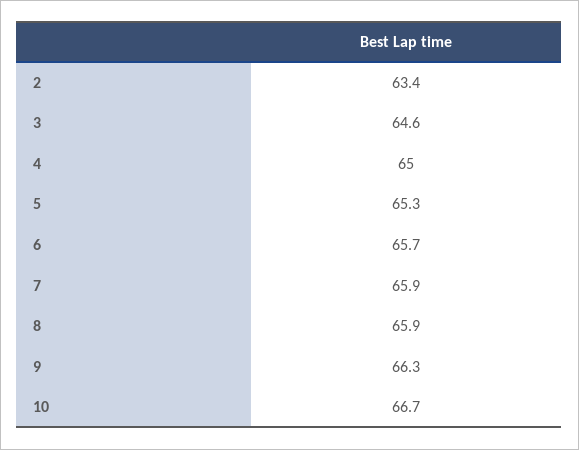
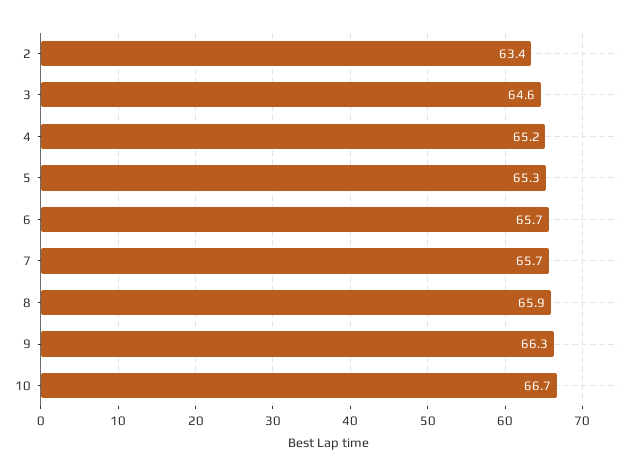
4: 65 -> 65.2
7: 65.9 -> 65.7

